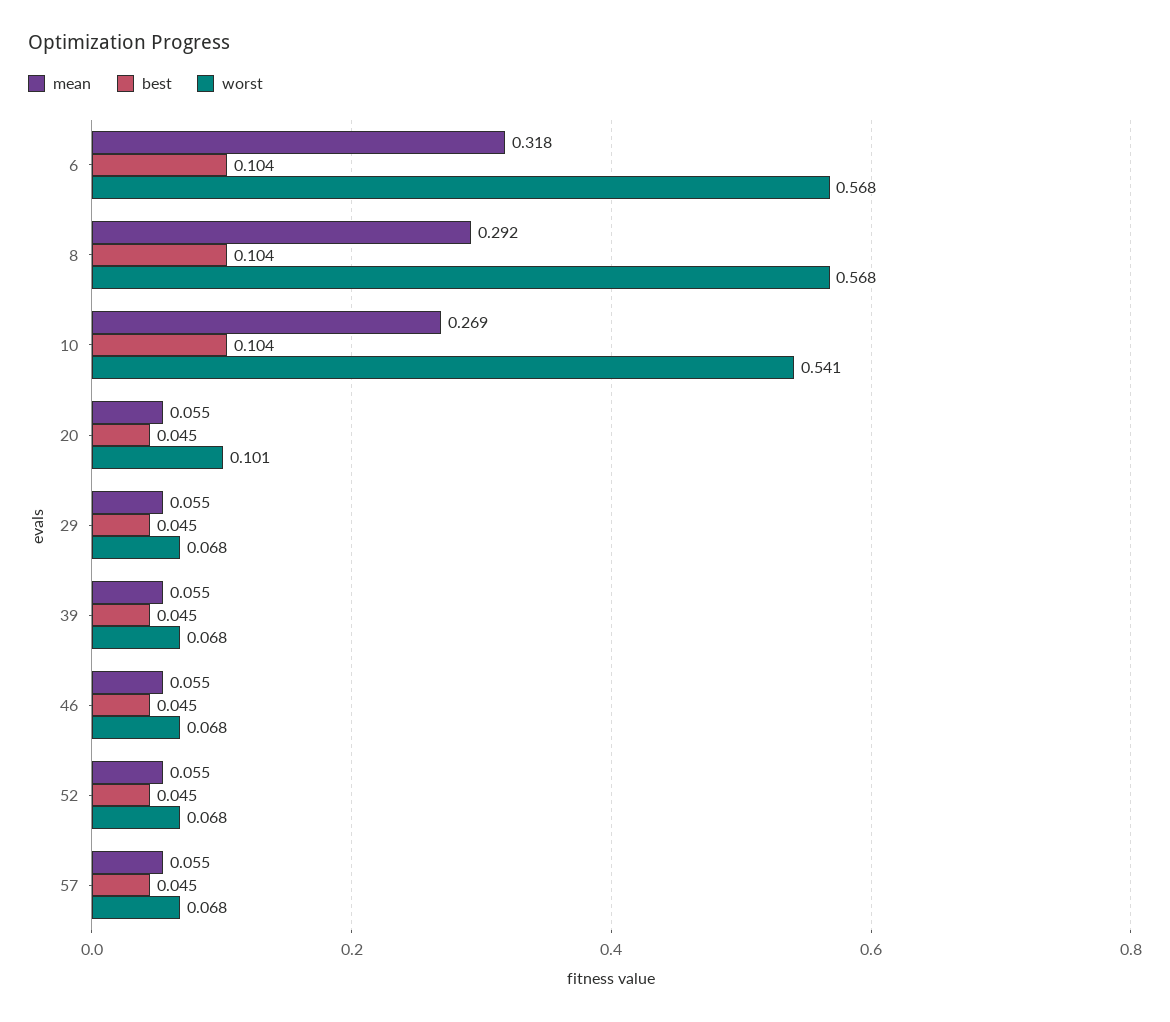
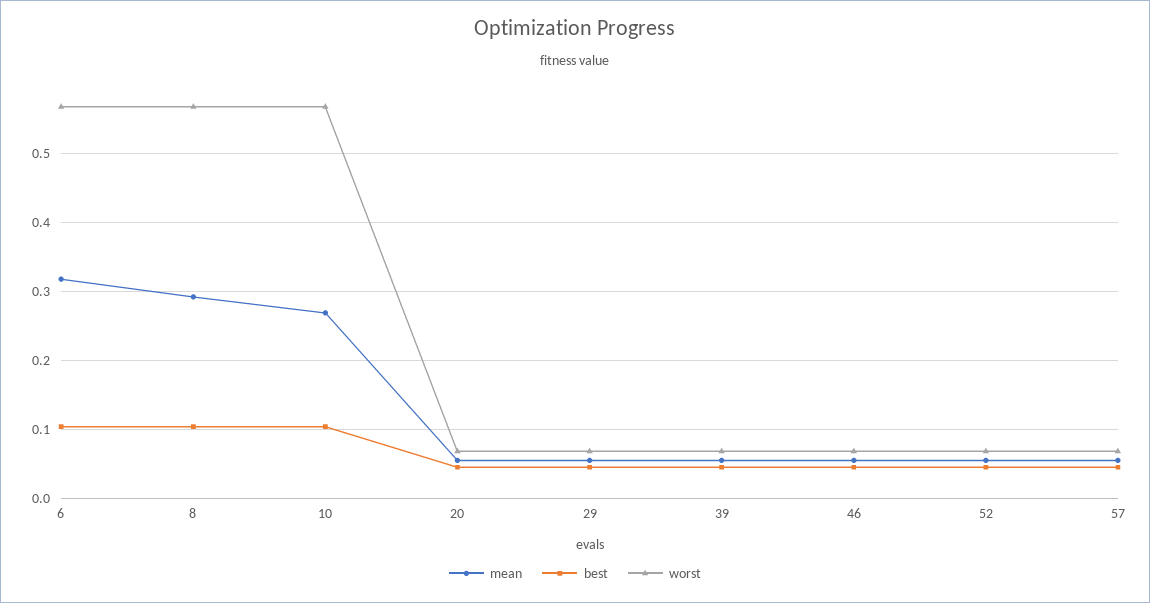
worst, 10: 0.541 -> 0.57
worst, 20: 0.101 -> 0.07

